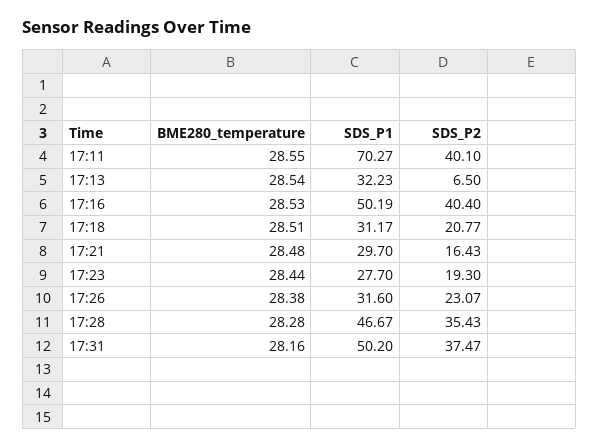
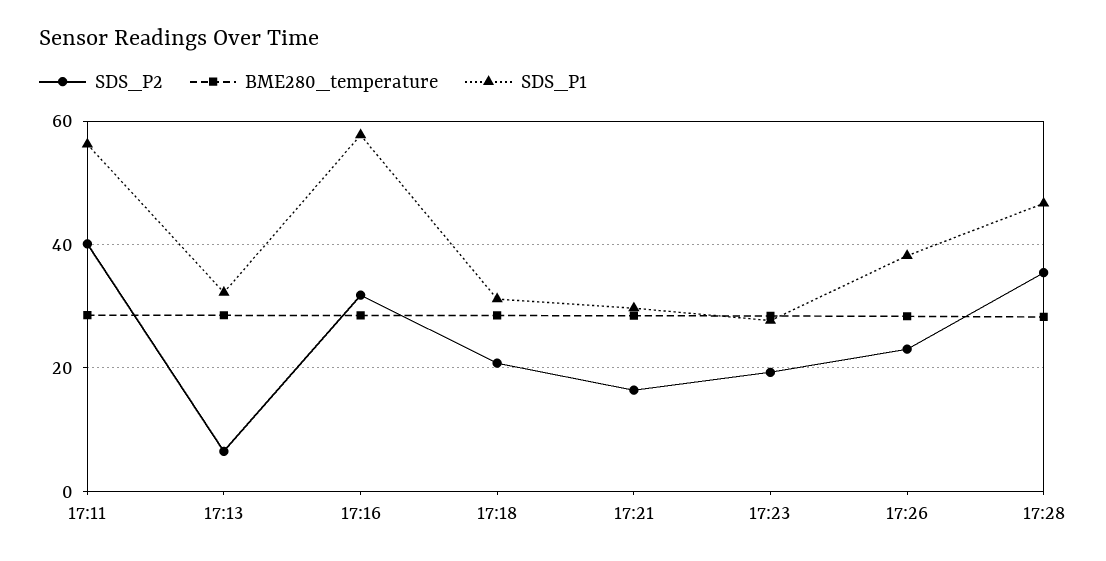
SDS_P1, 17:11: 70.27 -> 56
SDS_P1, 17:16: 50.19 -> 58
SDS_P2, 17:16: 40.4 -> 32
SDS_P1, 17:26: 31.6 -> 38
BME280_temperature, 17:31: 28.16 -> none
SDS_P1, 17:31: 50.2 -> none
SDS_P2, 17:31: 37.47 -> none

